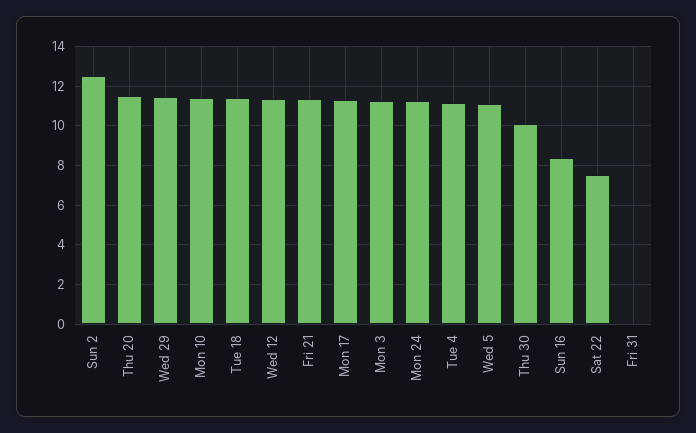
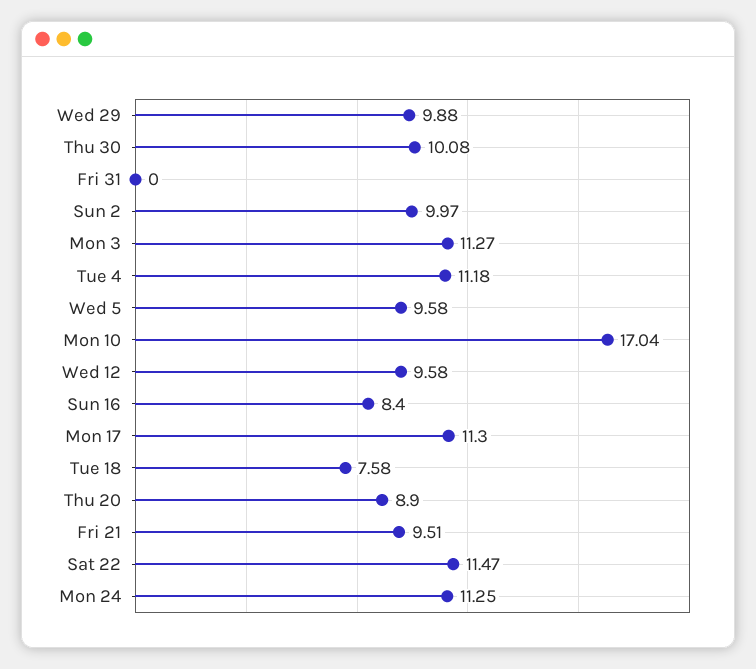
Sun 2: 12.5 -> 9.97
Thu 20: 11.5 -> 8.9
Wed 29: 11.5 -> 9.88
Mon 10: 11.5 -> 17.04
Tue 18: 11.5 -> 7.58
Wed 12: 11.5 -> 9.58
Fri 21: 11.5 -> 9.51
Wed 5: 11 -> 9.58
Sat 22: 7.5 -> 11.47

